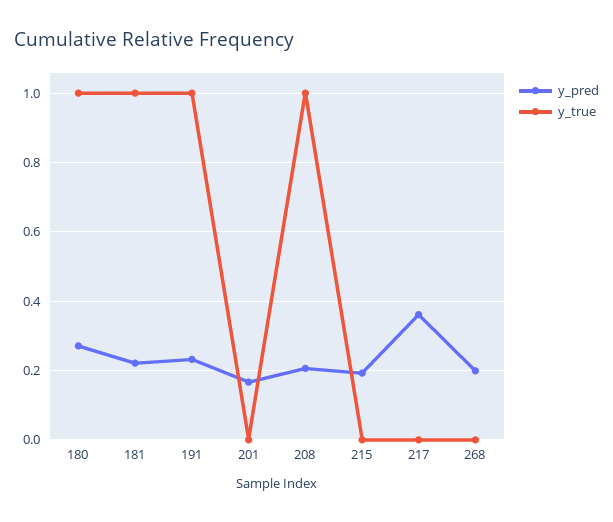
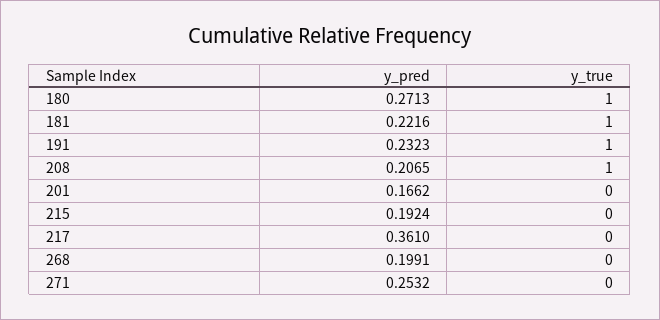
y_pred, 271: none -> 0.2532
y_true, 271: none -> 0

